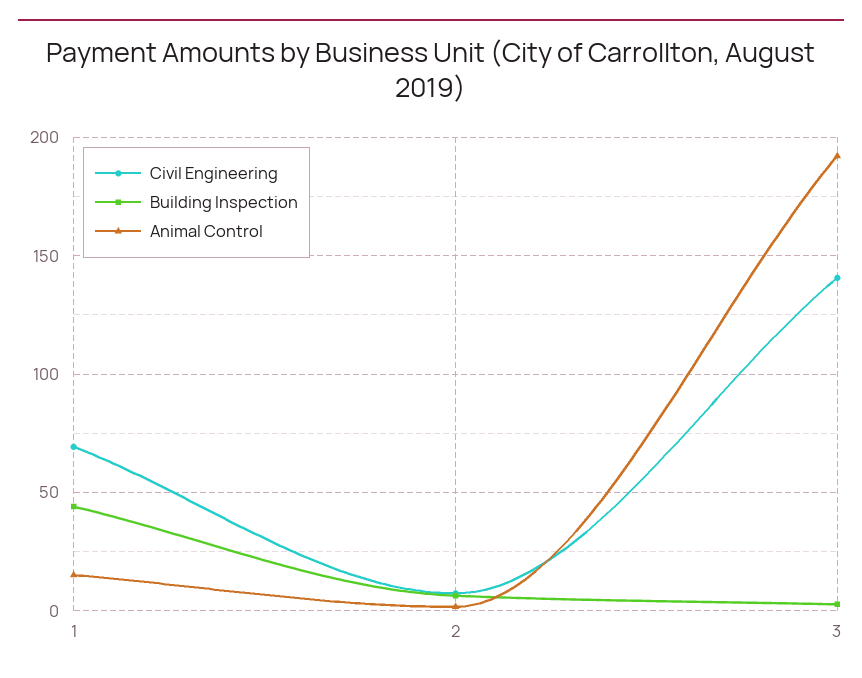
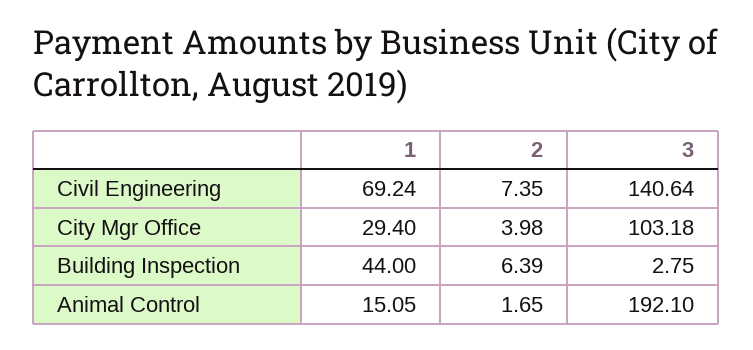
City Mgr Office, 1: none -> 29.4
City Mgr Office, 2: none -> 3.98
City Mgr Office, 3: none -> 103.18

